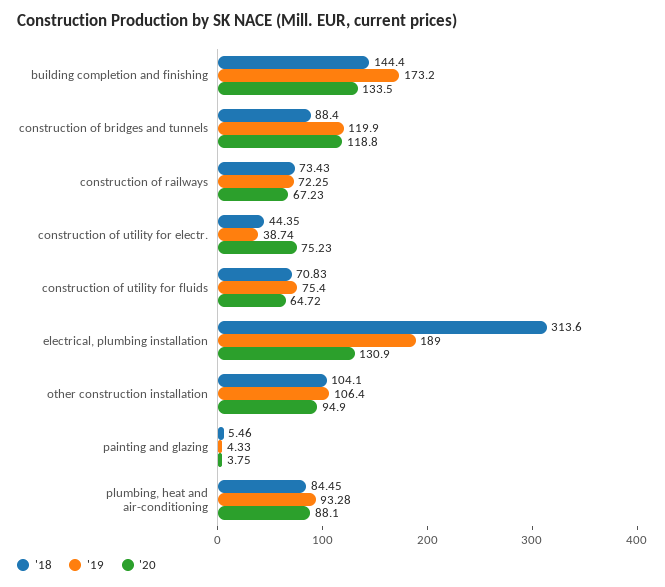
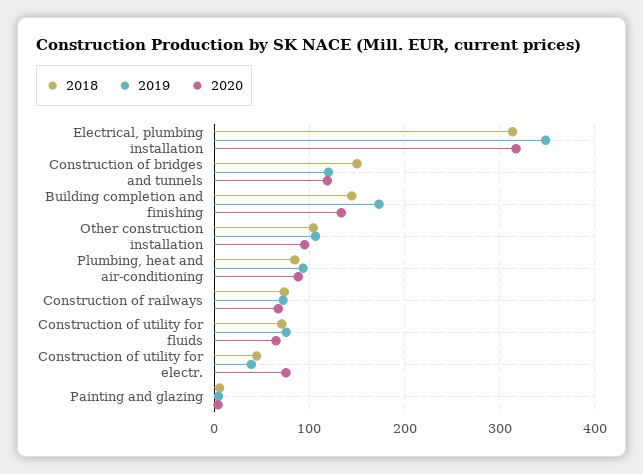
'18, construction of bridges and tunnels: 88.4 -> 150
'19, electrical, plumbing installation: 189 -> 350
'20, electrical, plumbing installation: 130.9 -> 320

